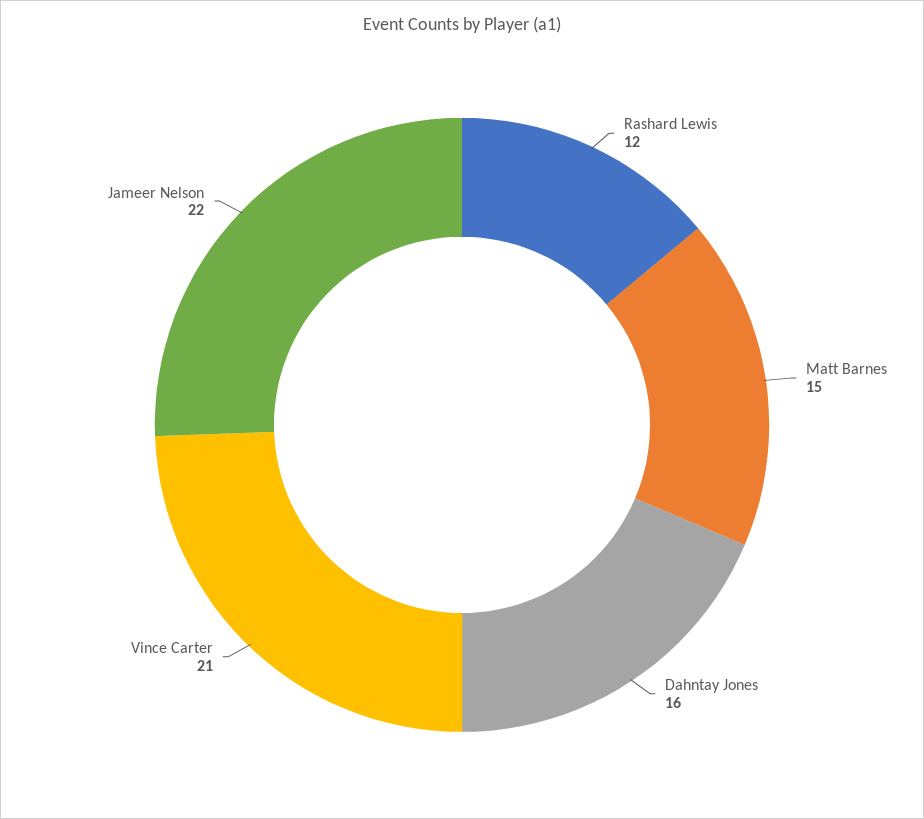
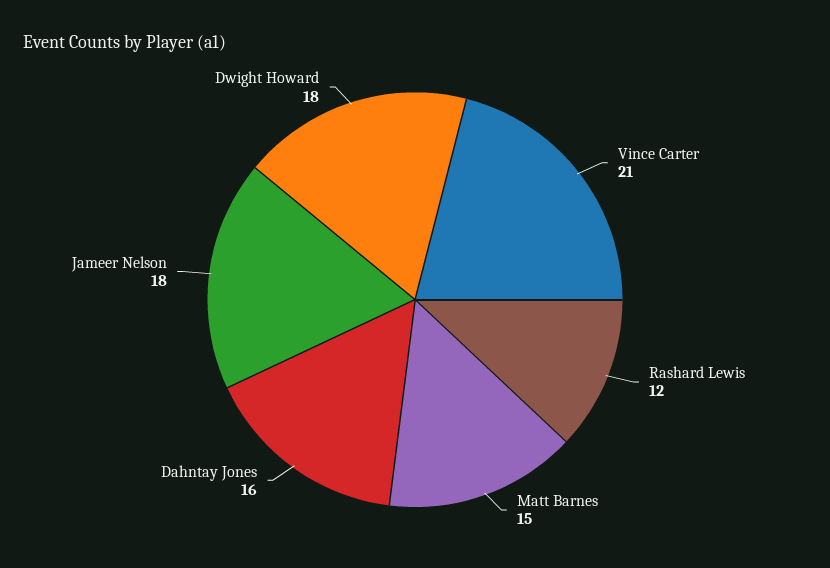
Jameer Nelson: 22 -> 18
Dwight Howard: none -> 18

